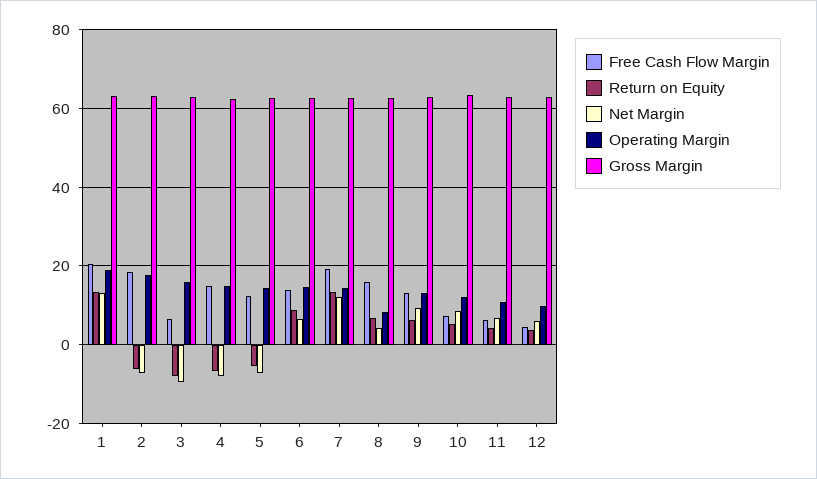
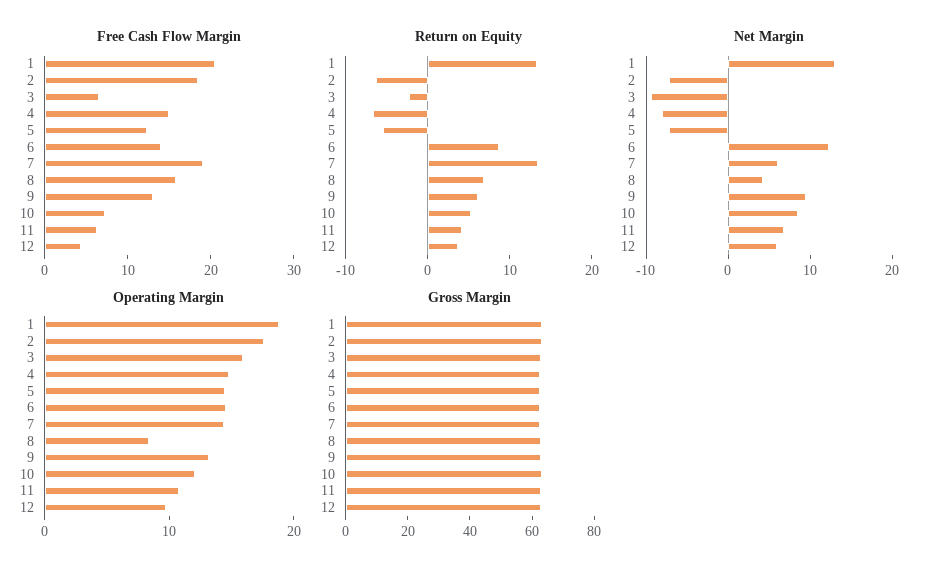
Return on Equity, 3: -8 -> -2
Net Margin, 6: 6 -> 12
Net Margin, 7: 12 -> 6

